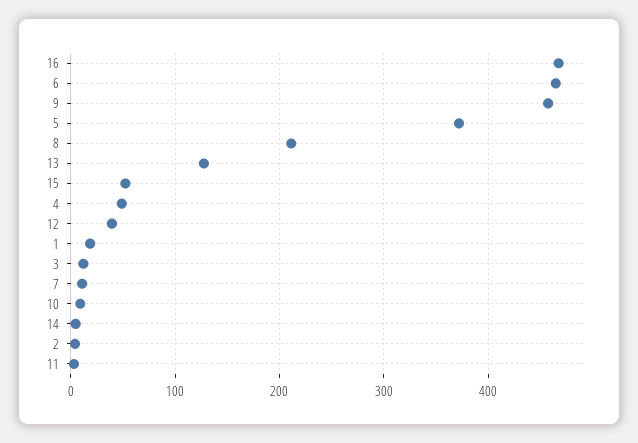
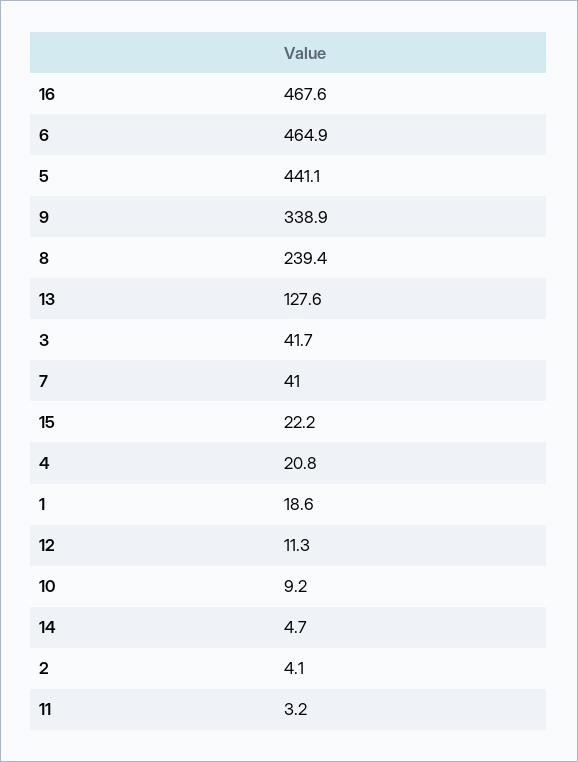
9: 460 -> 338.9
5: 370 -> 441.1
8: 210 -> 239.4
15: 50 -> 22.2
4: 50 -> 20.8
12: 40 -> 11.3
3: 10 -> 41.7
7: 10 -> 41

